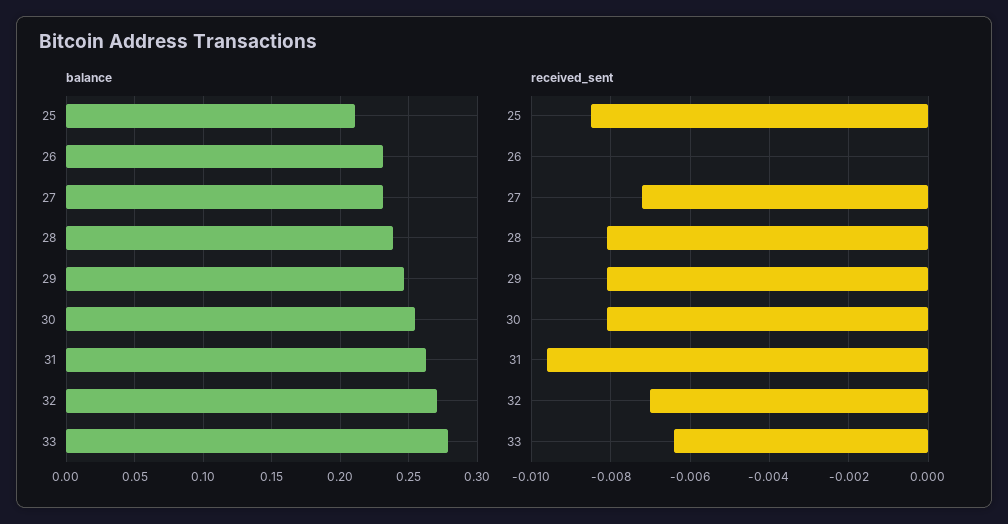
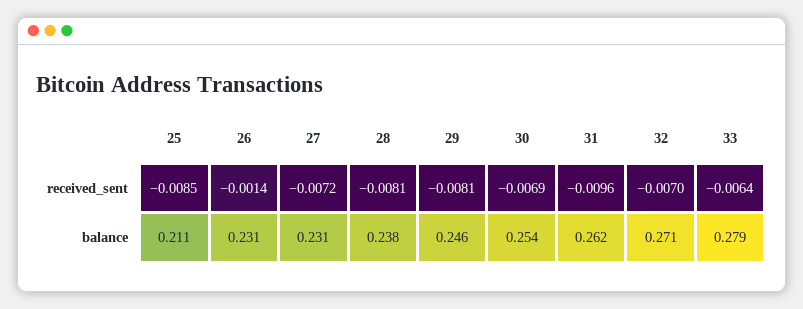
received_sent, 26: 0 -> -0.0014
received_sent, 30: -0.008 -> -0.0069

